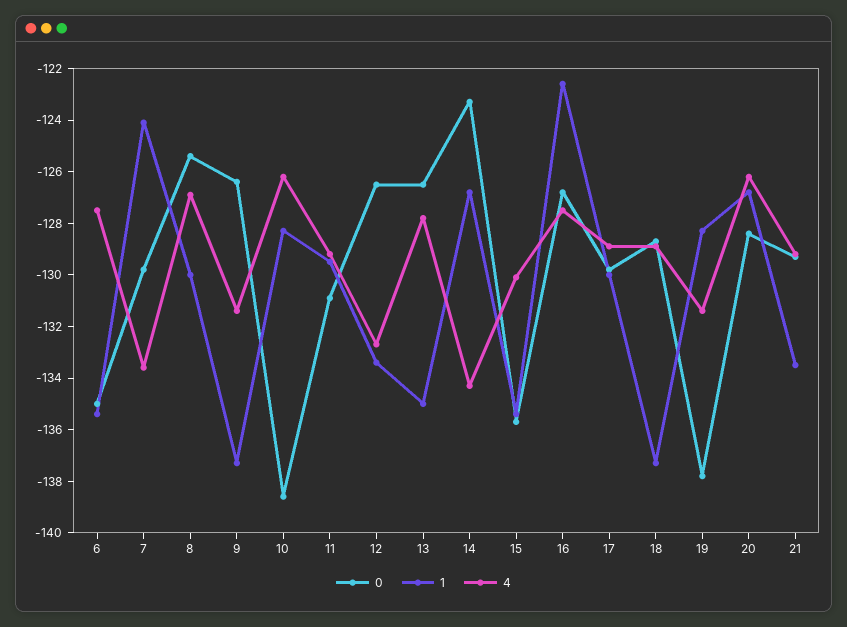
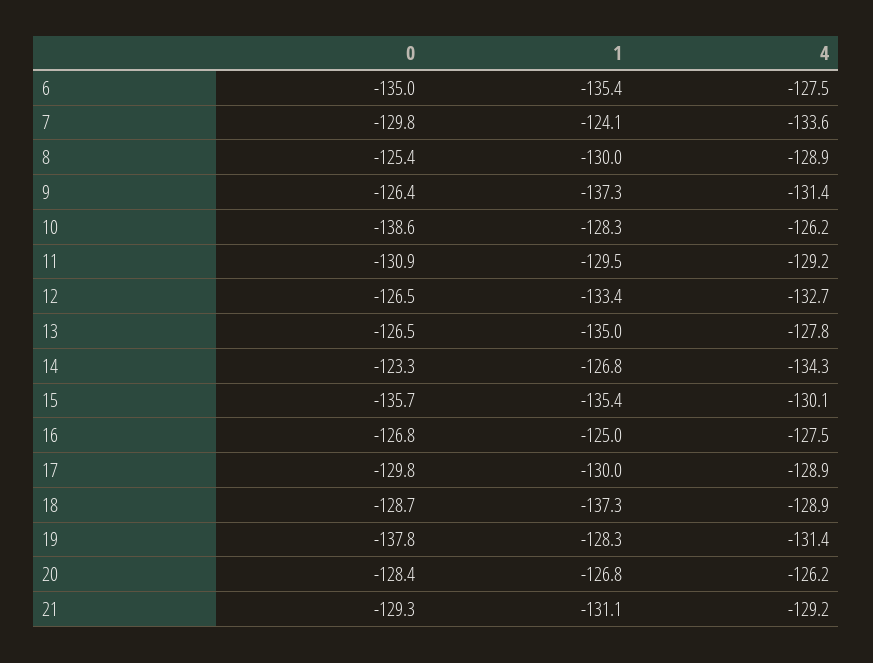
4, 8: -127 -> -128.9
1, 16: -122.5 -> -125
1, 21: -133.5 -> -131.1

